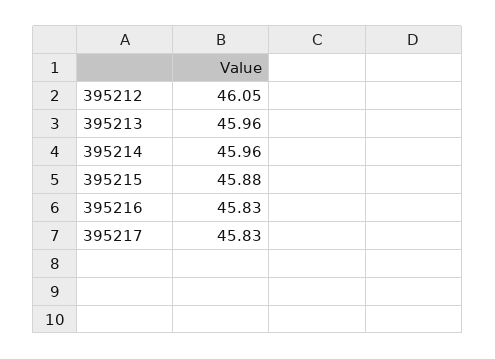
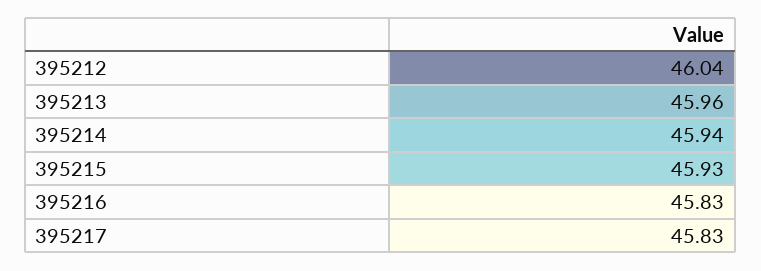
395212: 46.05 -> 46.04
395214: 45.96 -> 45.94
395215: 45.88 -> 45.93

